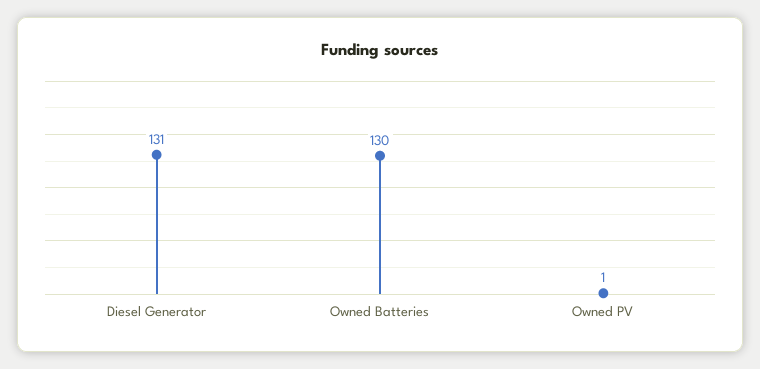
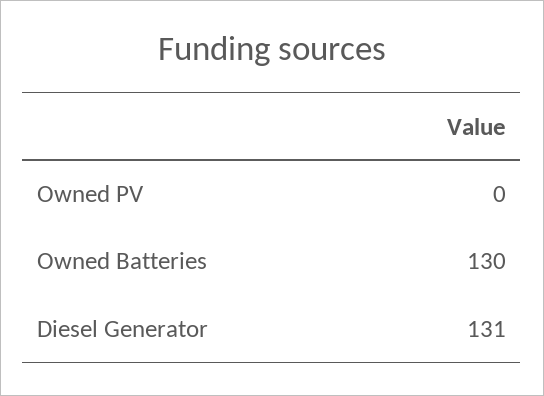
Owned PV: 1 -> 0

